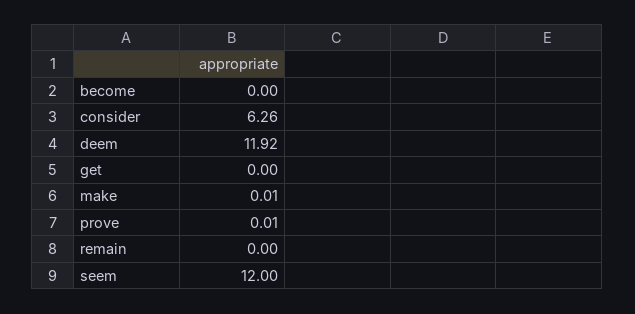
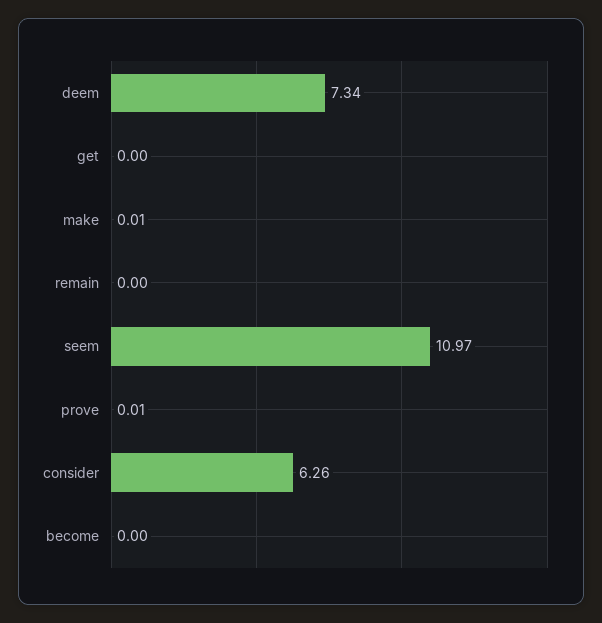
deem: 11.92 -> 7.34
seem: 12 -> 10.97

